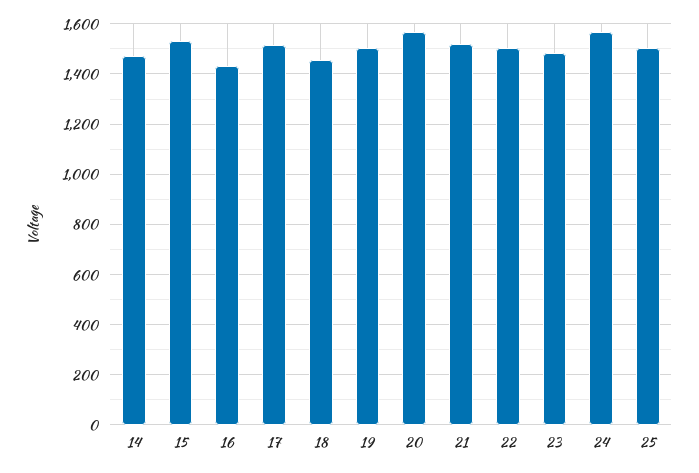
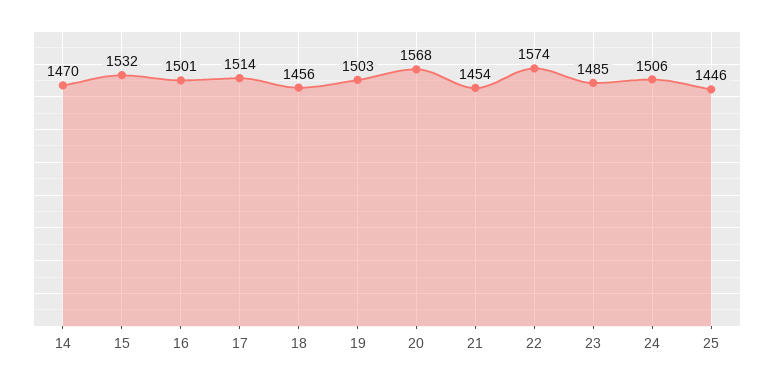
16: 1425 -> 1501
21: 1525 -> 1454
22: 1500 -> 1574
24: 1575 -> 1506
25: 1500 -> 1446

